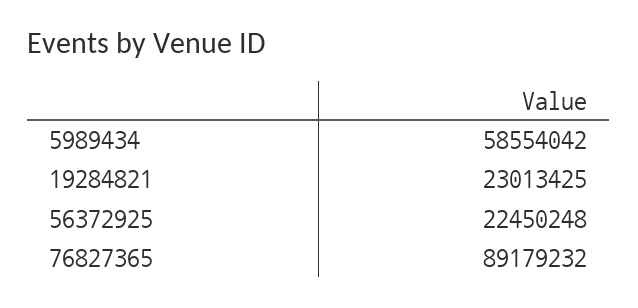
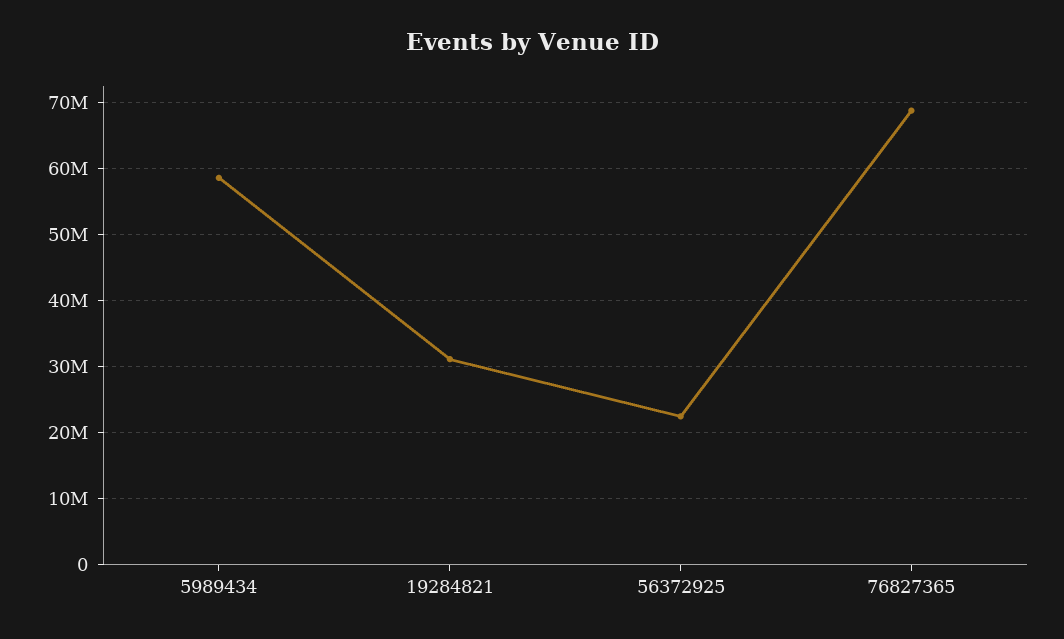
19284821: 23013425 -> 31000000
76827365: 89179232 -> 69000000

